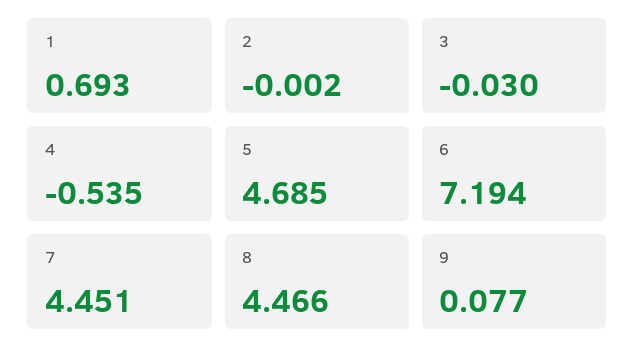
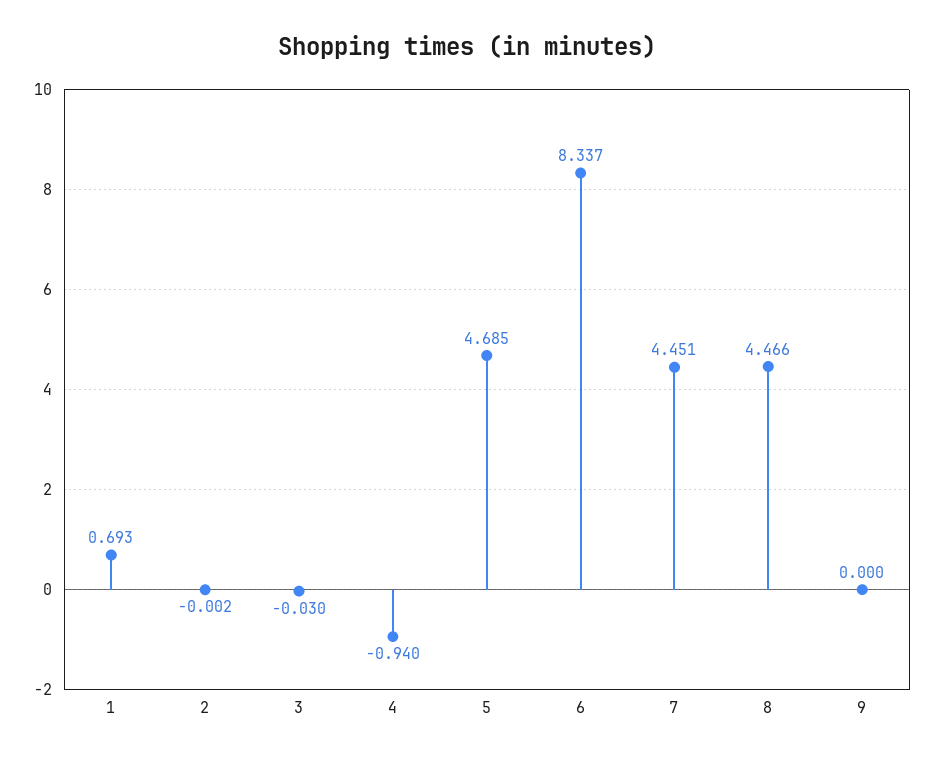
4: -0.535 -> -0.94
6: 7.194 -> 8.337
9: 0.077 -> 0

